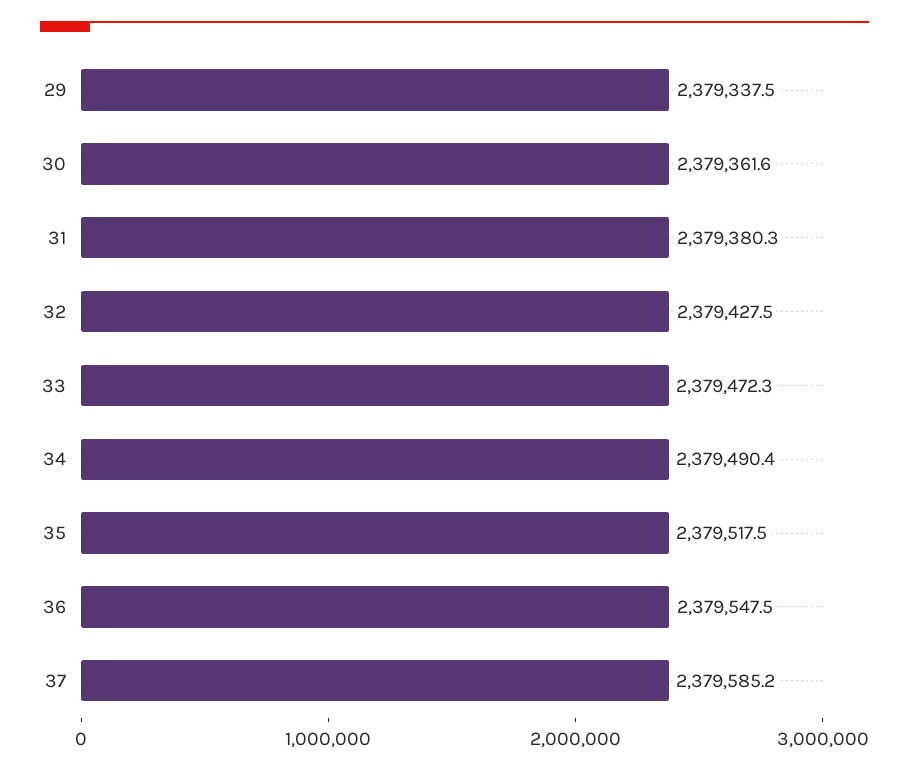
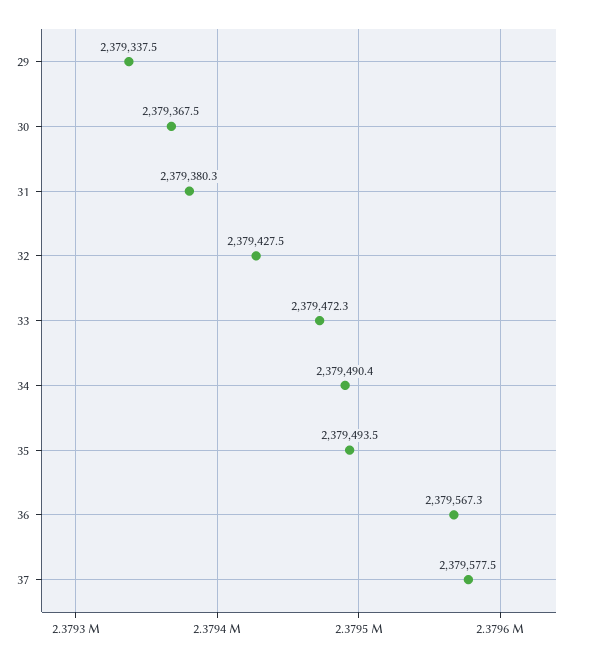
30: 2379361.6 -> 2379367.5
35: 2379517.5 -> 2379493.5
36: 2379547.5 -> 2379567.3
37: 2379585.2 -> 2379577.5

